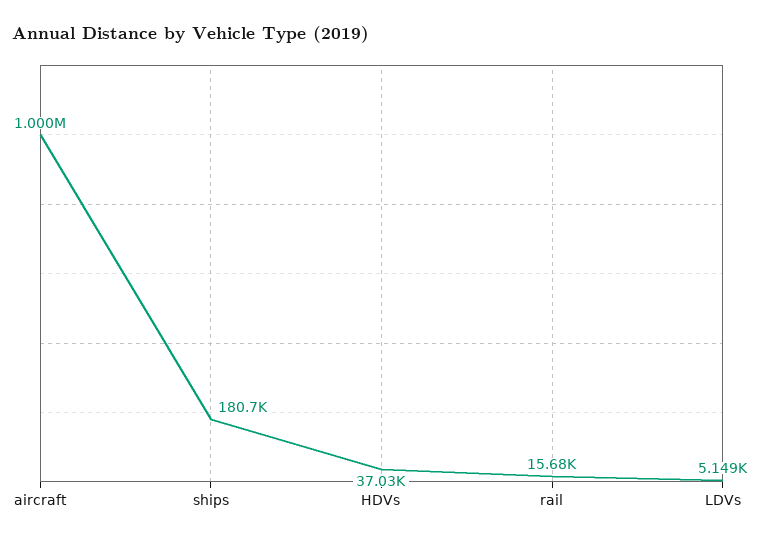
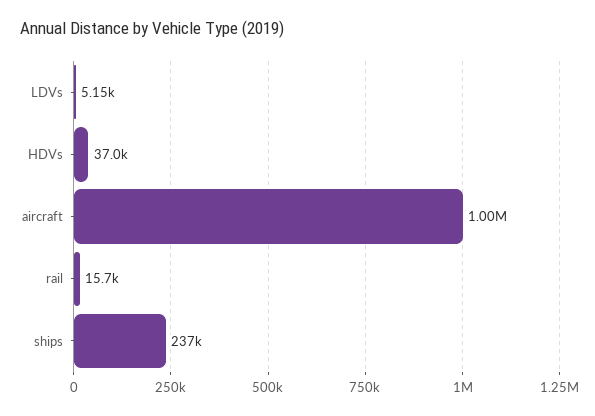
ships: 180700 -> 237000

